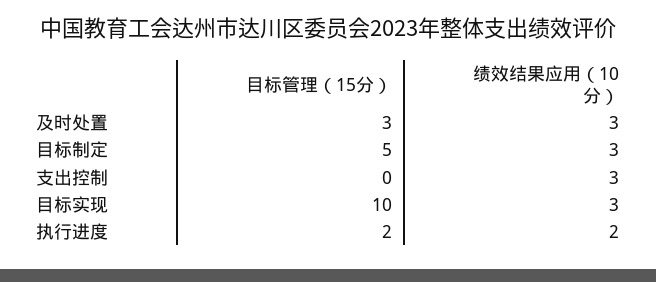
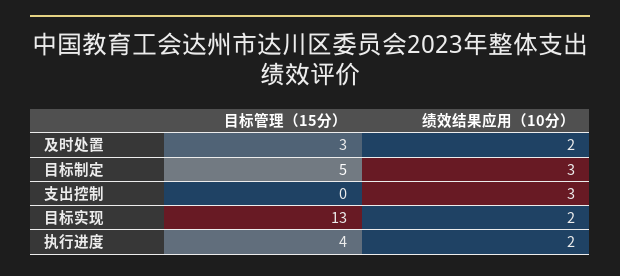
绩效结果应用（10分）, 及时处置: 3 -> 2
目标管理（15分）, 目标实现: 10 -> 13
绩效结果应用（10分）, 目标实现: 3 -> 2
目标管理（15分）, 执行进度: 2 -> 4

